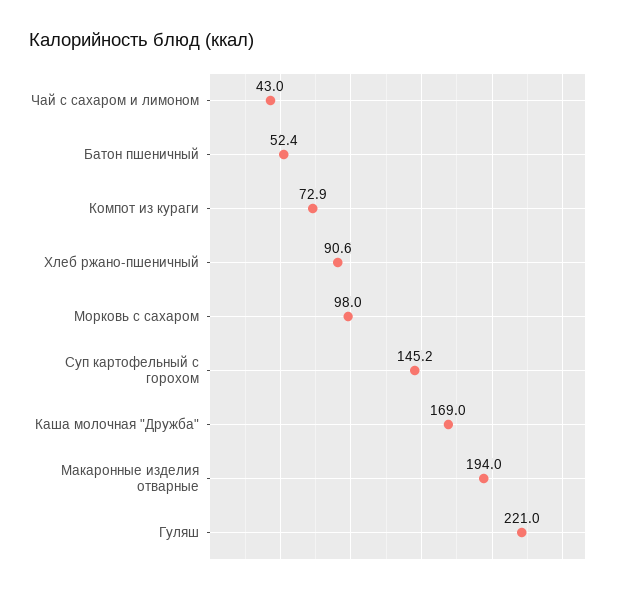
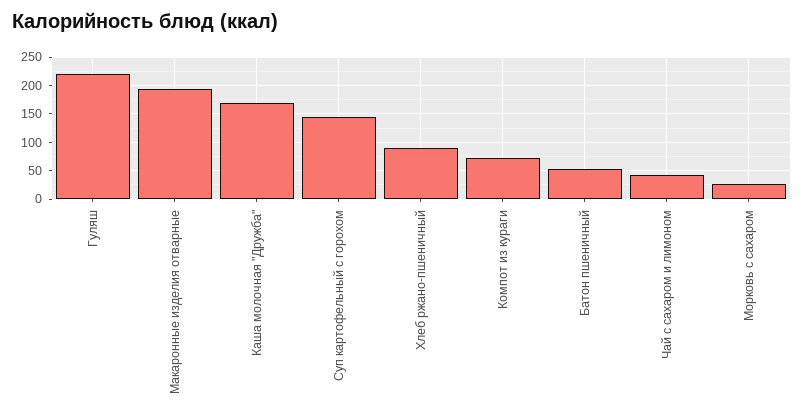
Морковь с сахаром: 98 -> 25

